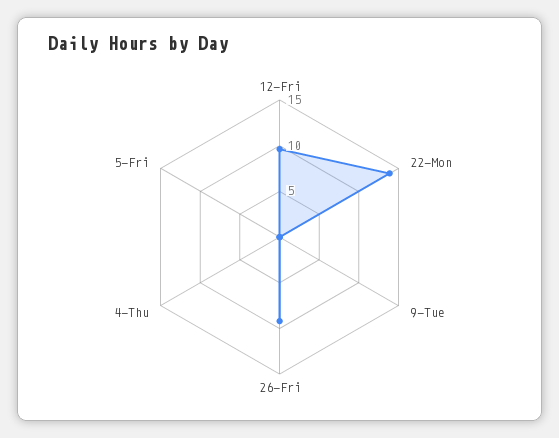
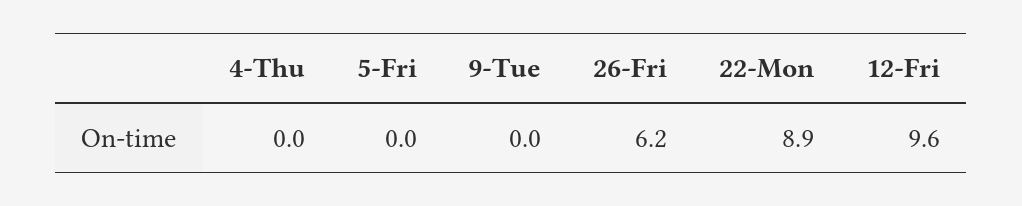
22-Mon: 14 -> 8.9
26-Fri: 9 -> 6.2

